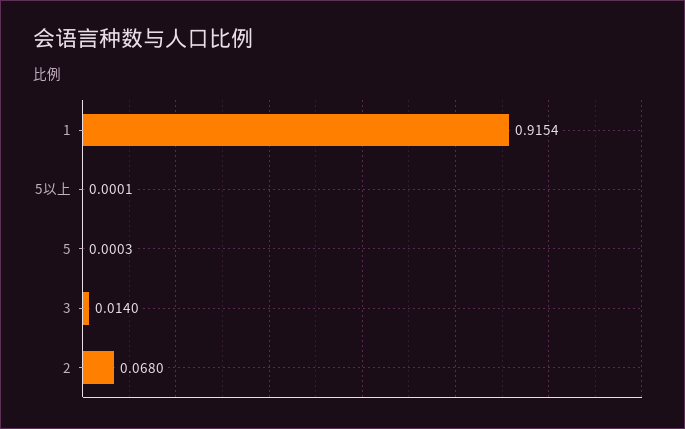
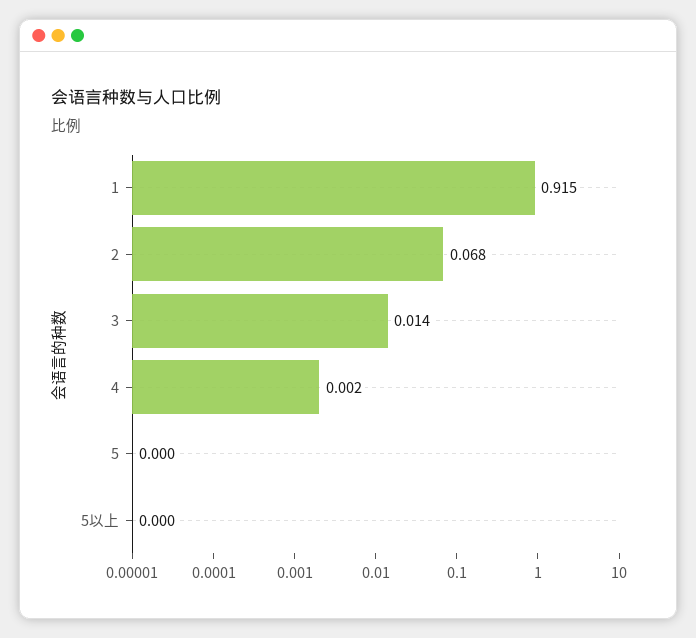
4: none -> 0.002

